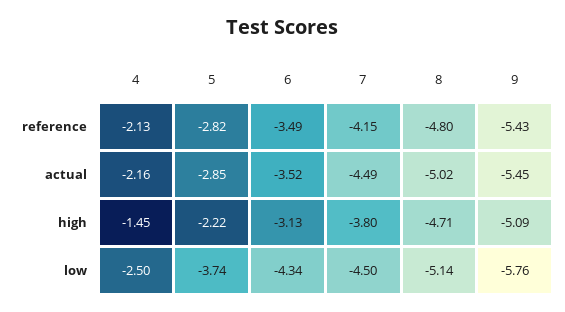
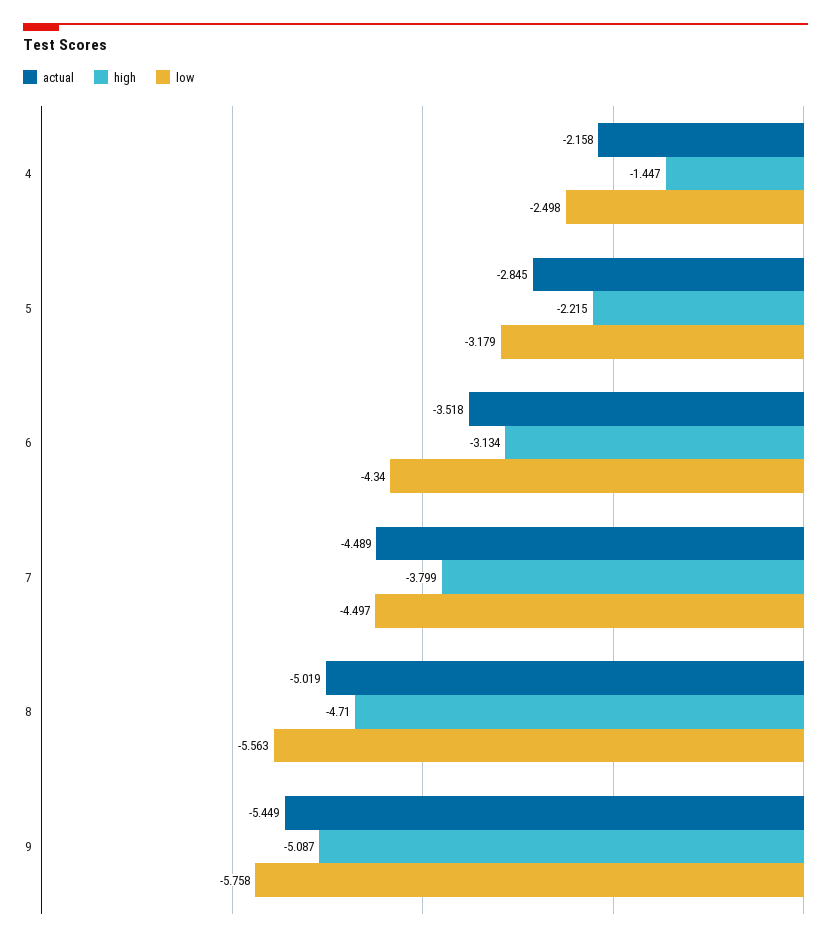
reference, 4: -2.13 -> none
reference, 5: -2.82 -> none
reference, 6: -3.49 -> none
reference, 7: -4.15 -> none
reference, 8: -4.8 -> none
reference, 9: -5.43 -> none
low, 5: -3.74 -> -3.179
low, 8: -5.14 -> -5.563

